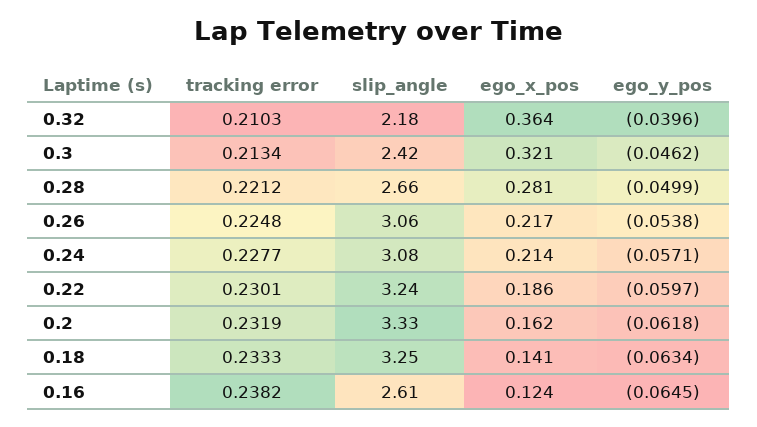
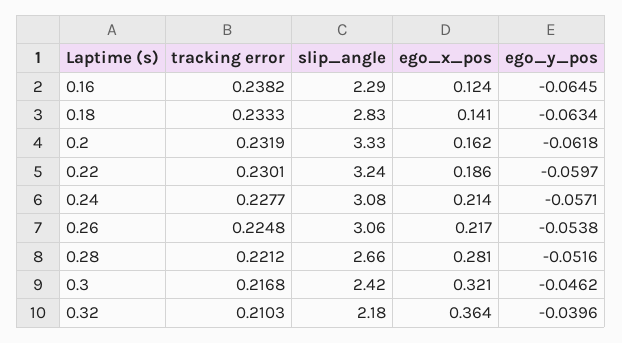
tracking error, 0.3: 0.2134 -> 0.2168
ego_y_pos, 0.28: -0.0499 -> -0.0516
slip_angle, 0.18: 3.25 -> 2.83
slip_angle, 0.16: 2.61 -> 2.29

